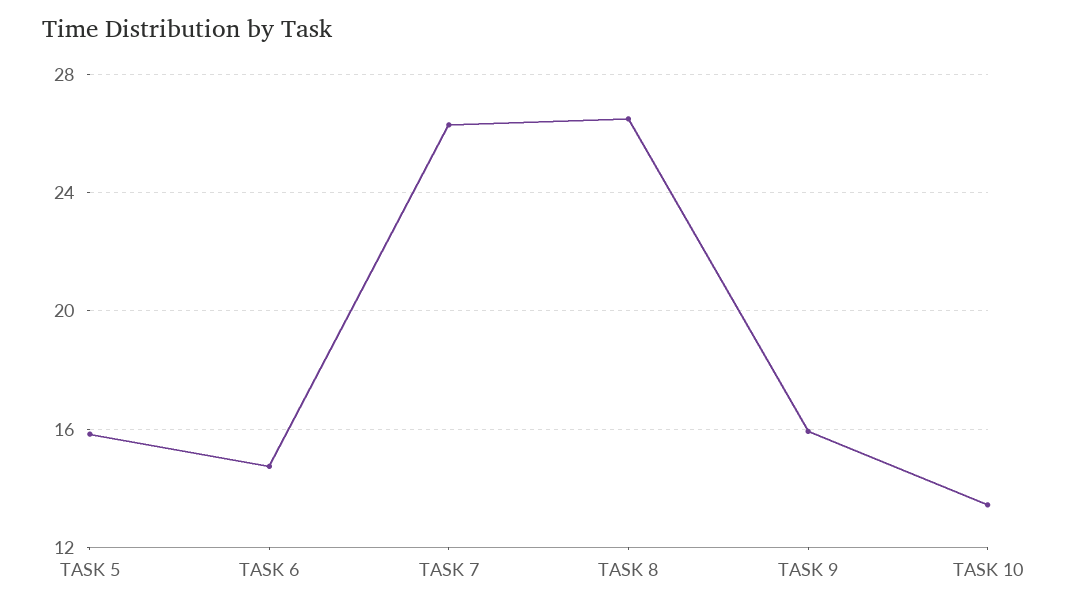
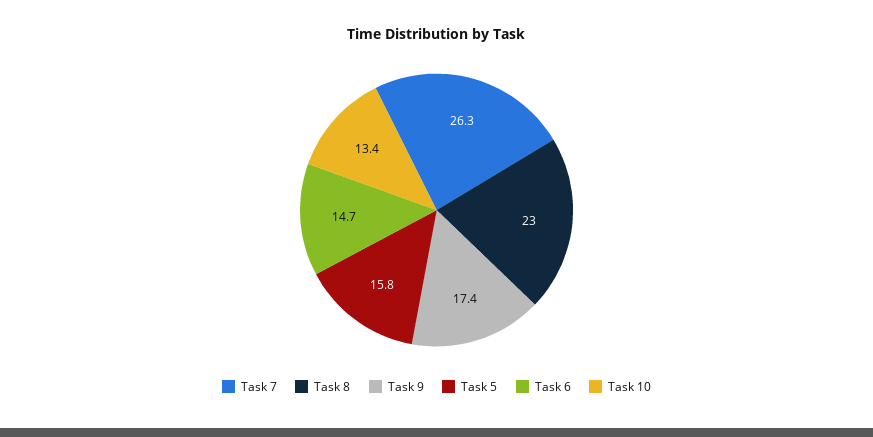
TASK 8: 26.5 -> 23
TASK 9: 16 -> 17.4

